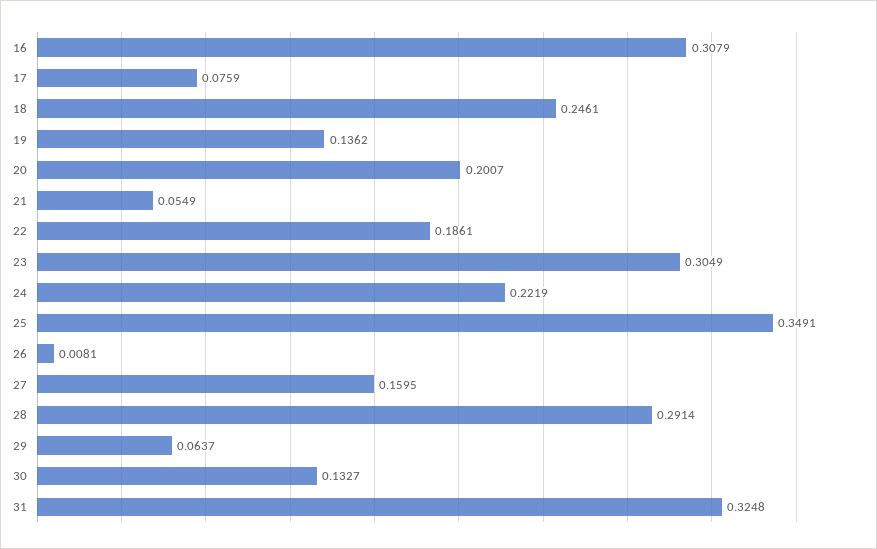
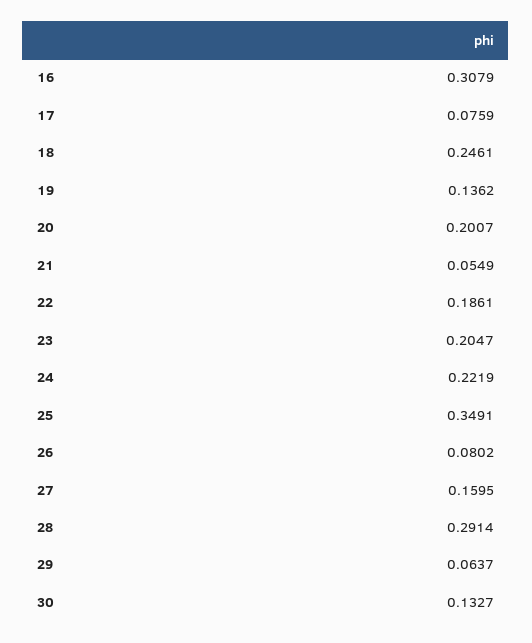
23: 0.3049 -> 0.2047
26: 0.0081 -> 0.0802
31: 0.3248 -> none

